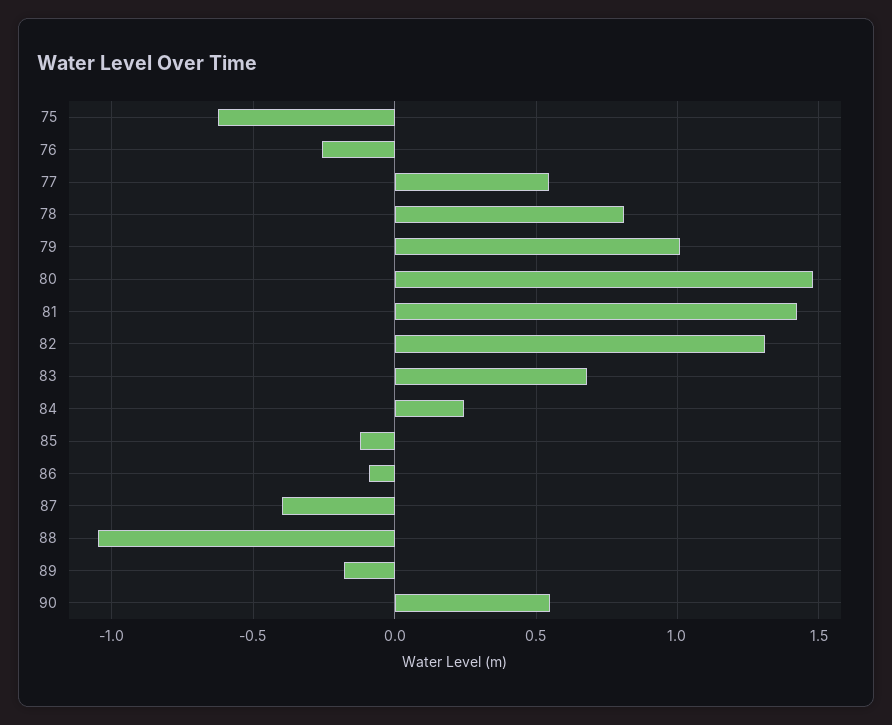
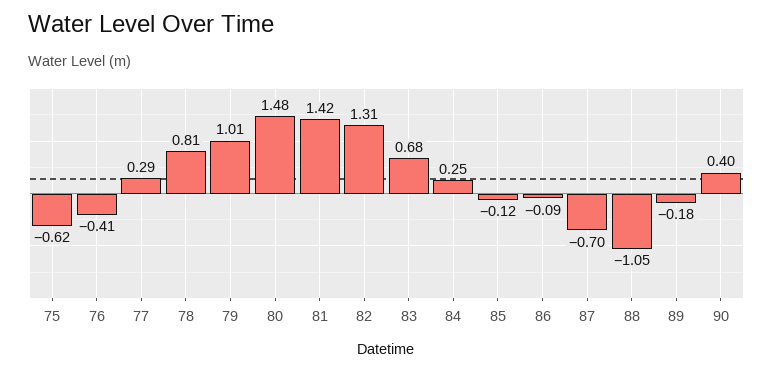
76: -0.25 -> -0.41
77: 0.55 -> 0.29
87: -0.4 -> -0.7
90: 0.55 -> 0.4

